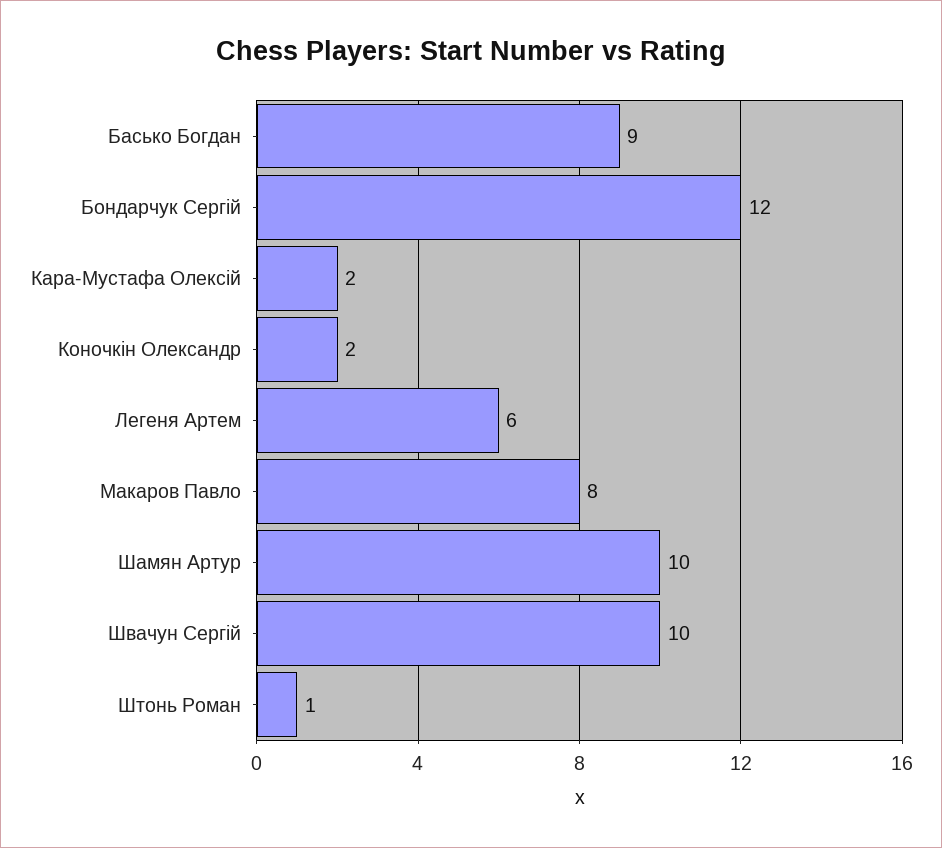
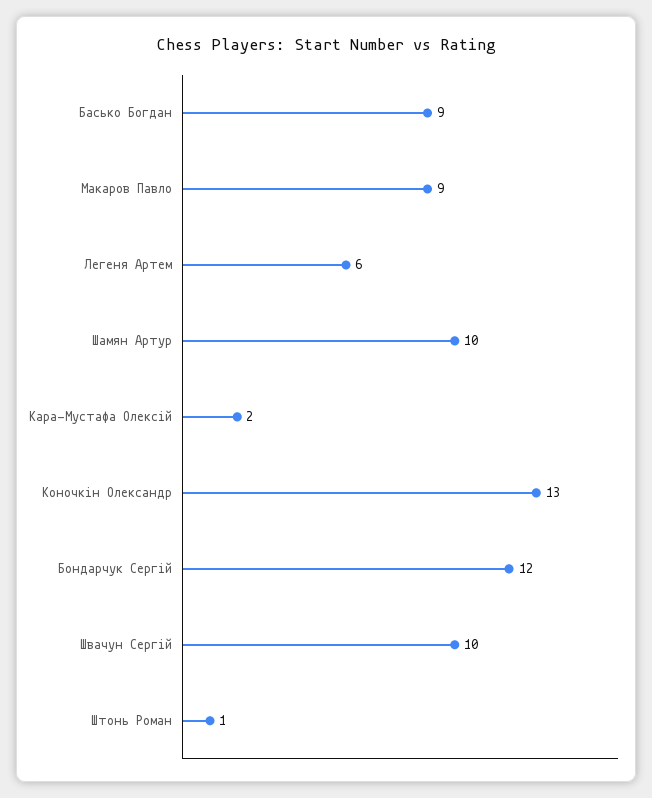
Коночкін Олександр: 2 -> 13
Макаров Павло: 8 -> 9

